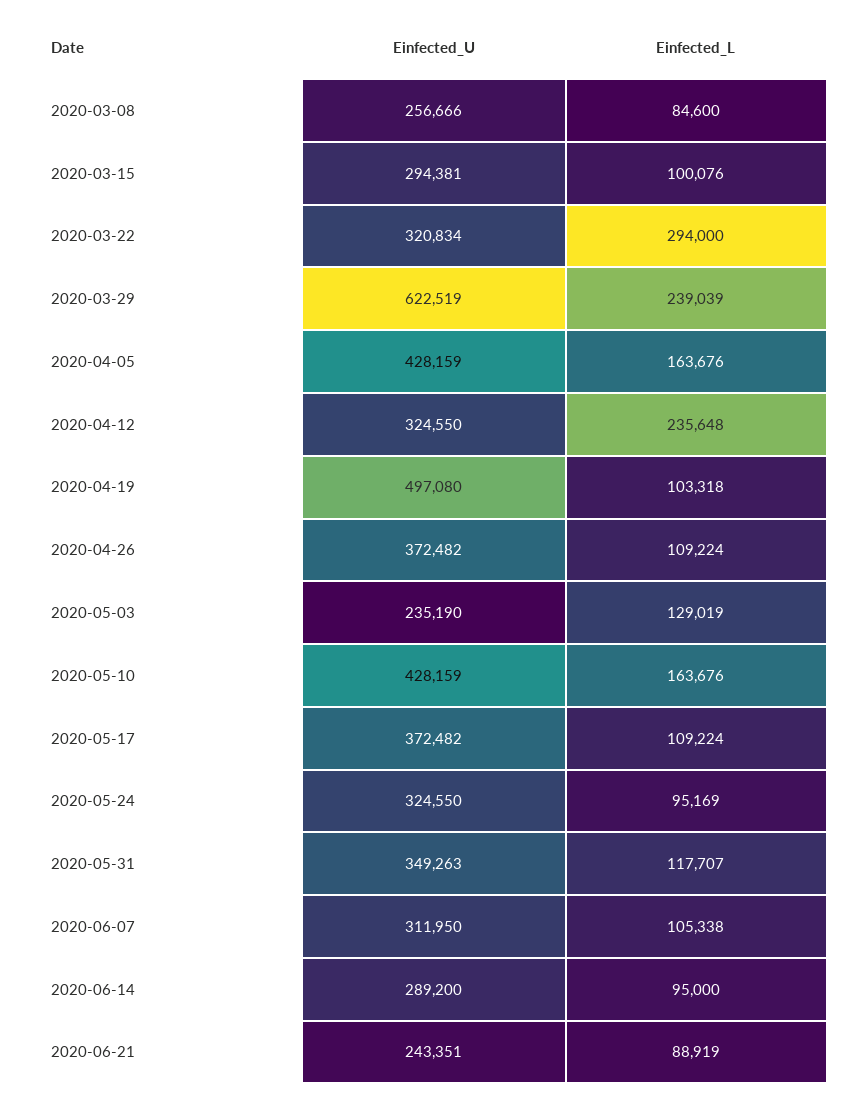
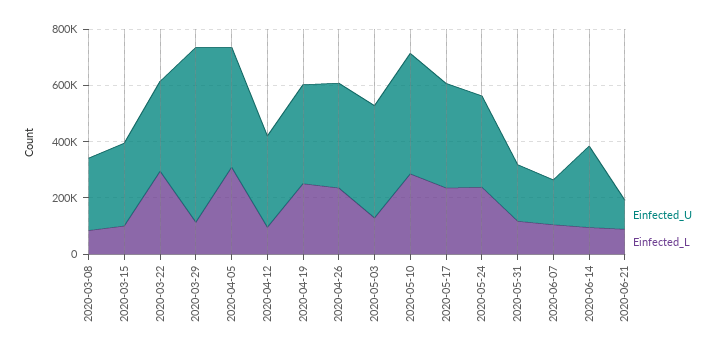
Einfected_L, 2020-03-29: 239039 -> 100000
Einfected_L, 2020-04-05: 163676 -> 300000
Einfected_L, 2020-04-12: 235648 -> 100000
Einfected_U, 2020-04-19: 497080 -> 350000
Einfected_L, 2020-04-19: 103318 -> 250000
Einfected_L, 2020-04-26: 109224 -> 250000
Einfected_U, 2020-05-03: 235190 -> 400000
Einfected_L, 2020-05-10: 163676 -> 300000
Einfected_L, 2020-05-17: 109224 -> 250000
Einfected_L, 2020-05-24: 95169 -> 250000
Einfected_U, 2020-05-31: 349263 -> 200000
Einfected_U, 2020-06-07: 311950 -> 150000
Einfected_U, 2020-06-21: 243351 -> 100000

